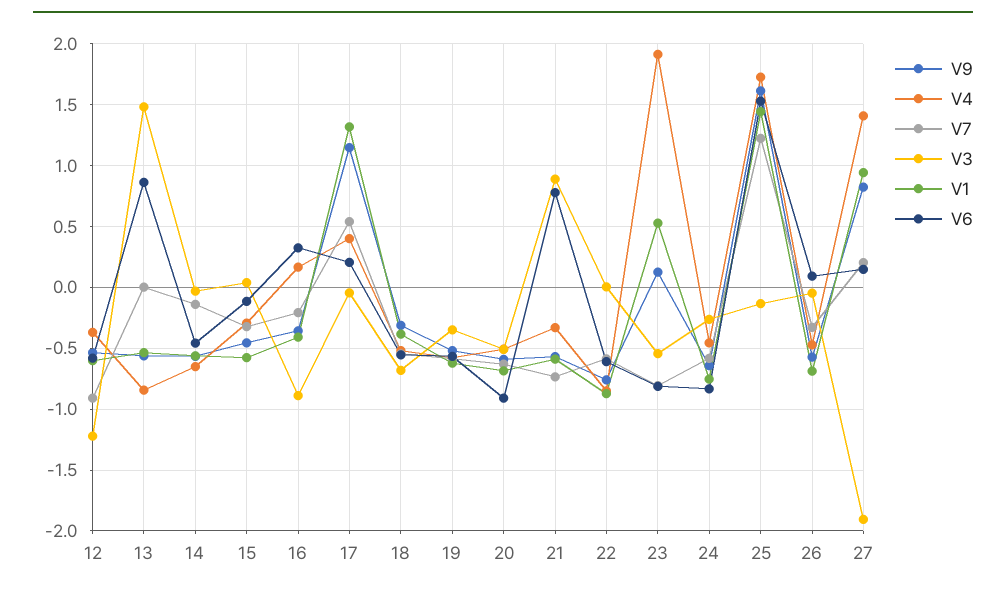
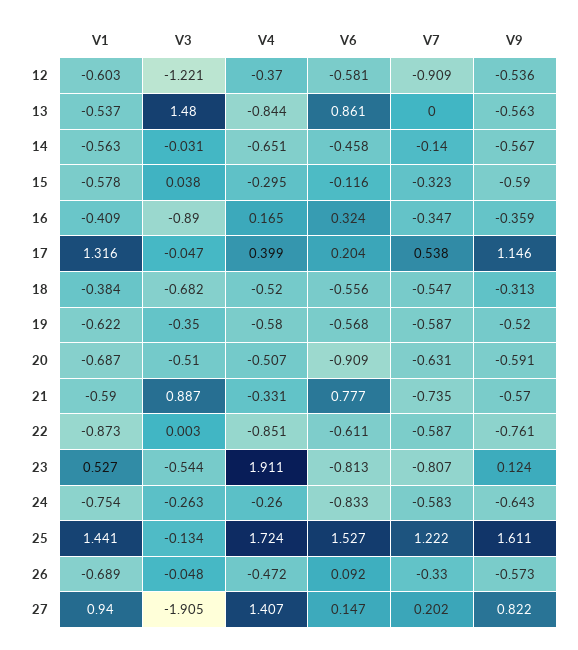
V9, 15: -0.45 -> -0.59
V7, 16: -0.2 -> -0.347
V4, 24: -0.45 -> -0.26

